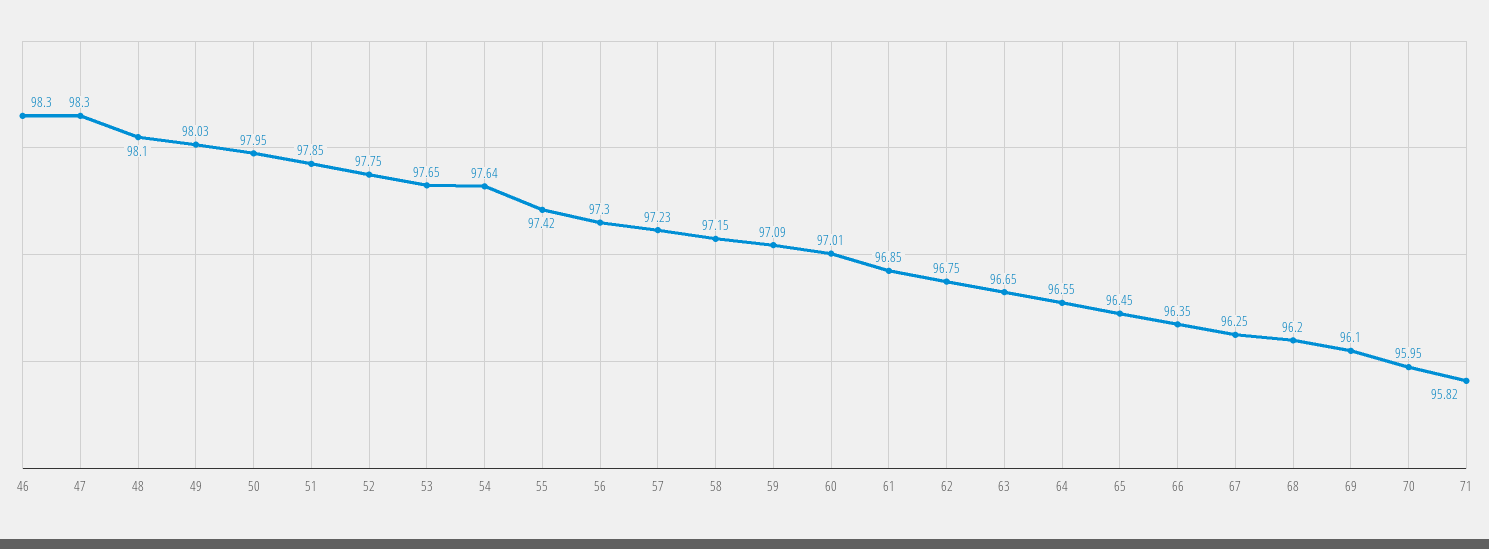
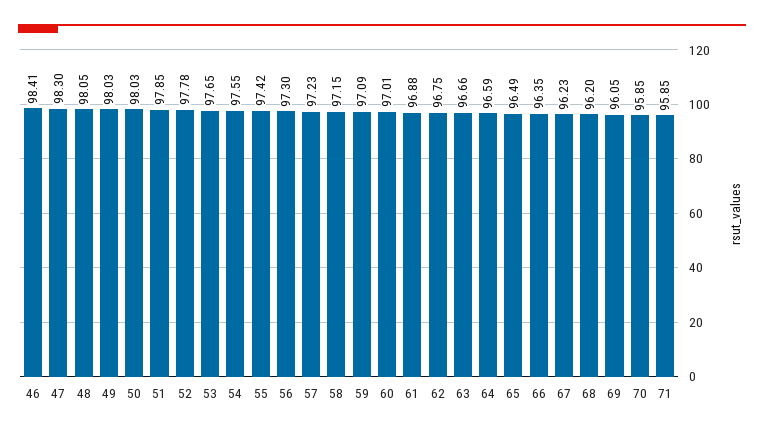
46: 98.3 -> 98.41
48: 98.1 -> 98.05
50: 97.95 -> 98.03
52: 97.75 -> 97.78
54: 97.64 -> 97.55
61: 96.85 -> 96.88
63: 96.65 -> 96.66
64: 96.55 -> 96.59
65: 96.45 -> 96.49
67: 96.25 -> 96.23
69: 96.1 -> 96.05
70: 95.95 -> 95.85
71: 95.82 -> 95.85

